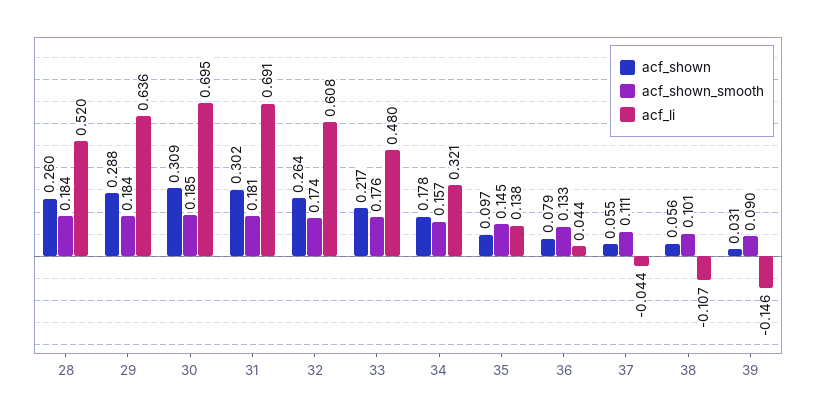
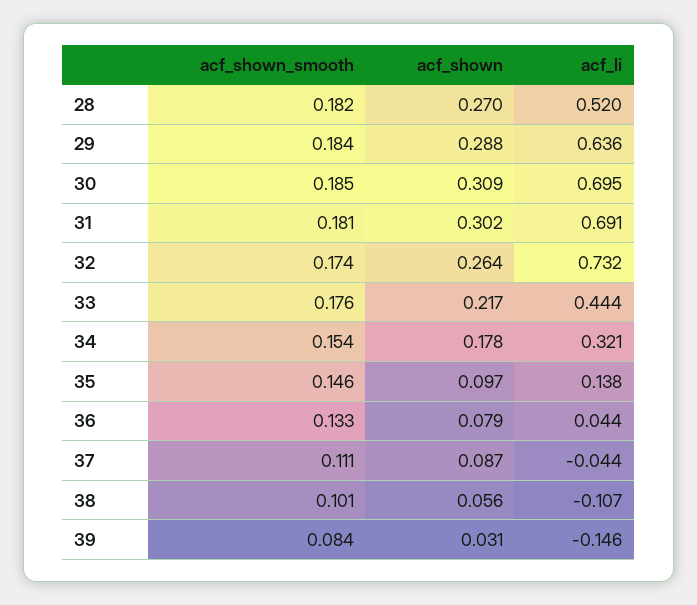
acf_shown, 28: 0.26 -> 0.27
acf_shown_smooth, 28: 0.184 -> 0.182
acf_li, 32: 0.608 -> 0.732
acf_li, 33: 0.48 -> 0.444
acf_shown_smooth, 34: 0.157 -> 0.154
acf_shown_smooth, 35: 0.145 -> 0.146
acf_shown, 37: 0.055 -> 0.087
acf_shown_smooth, 39: 0.09 -> 0.084

